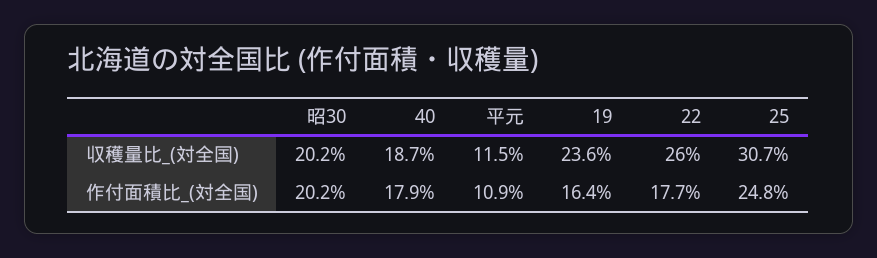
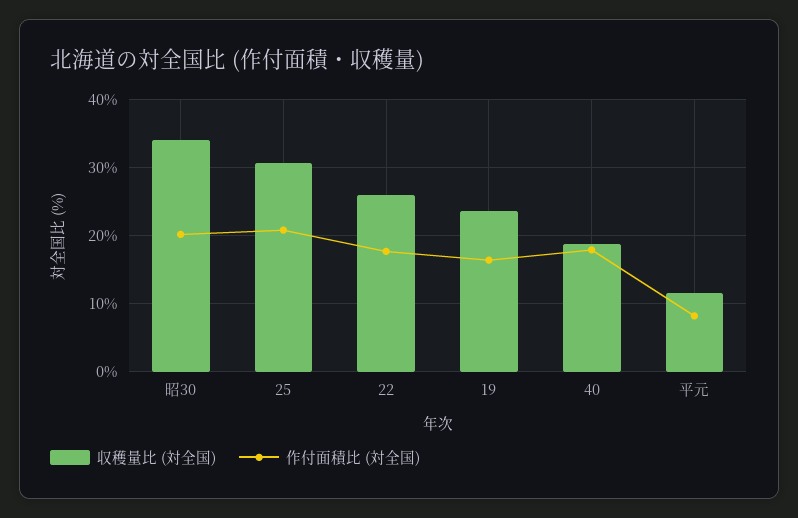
収穫量比_(対全国), 昭30: 20.2 -> 34
作付面積比_(対全国), 平元: 10.9 -> 8
作付面積比_(対全国), 25: 24.8 -> 21

